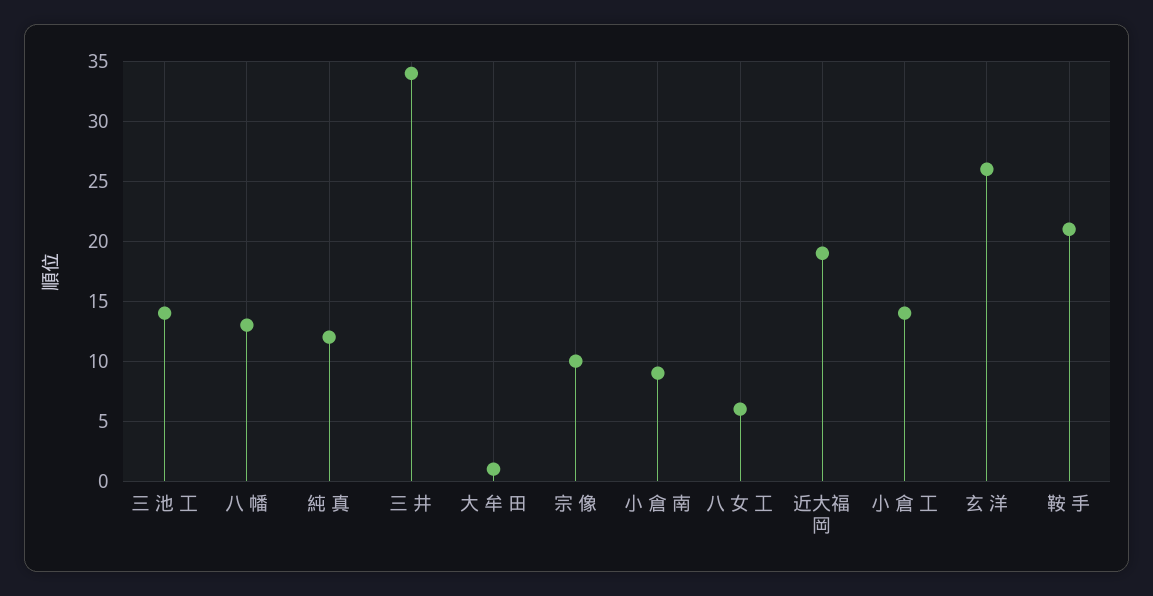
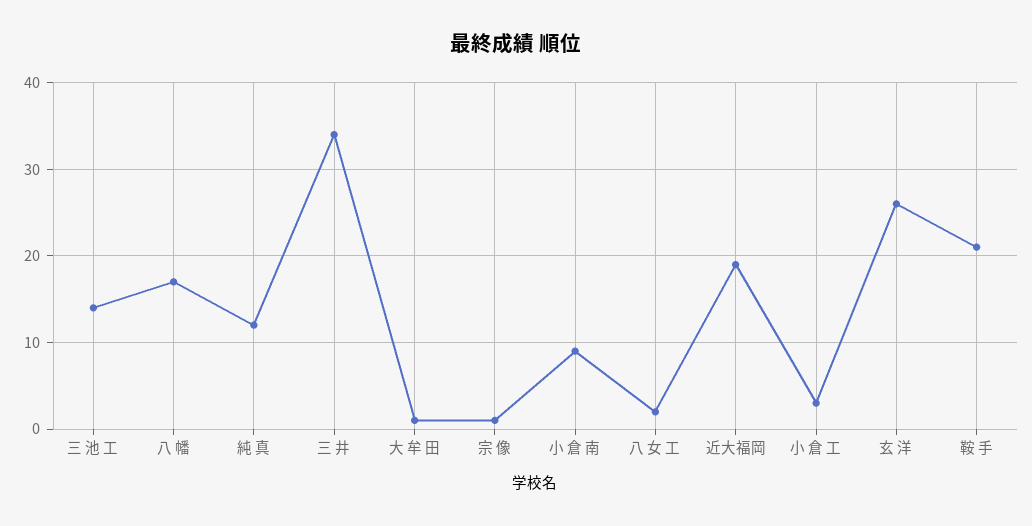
八 幡: 13 -> 17
宗 像: 10 -> 1
八 女 工: 6 -> 2
小 倉 工: 14 -> 3

